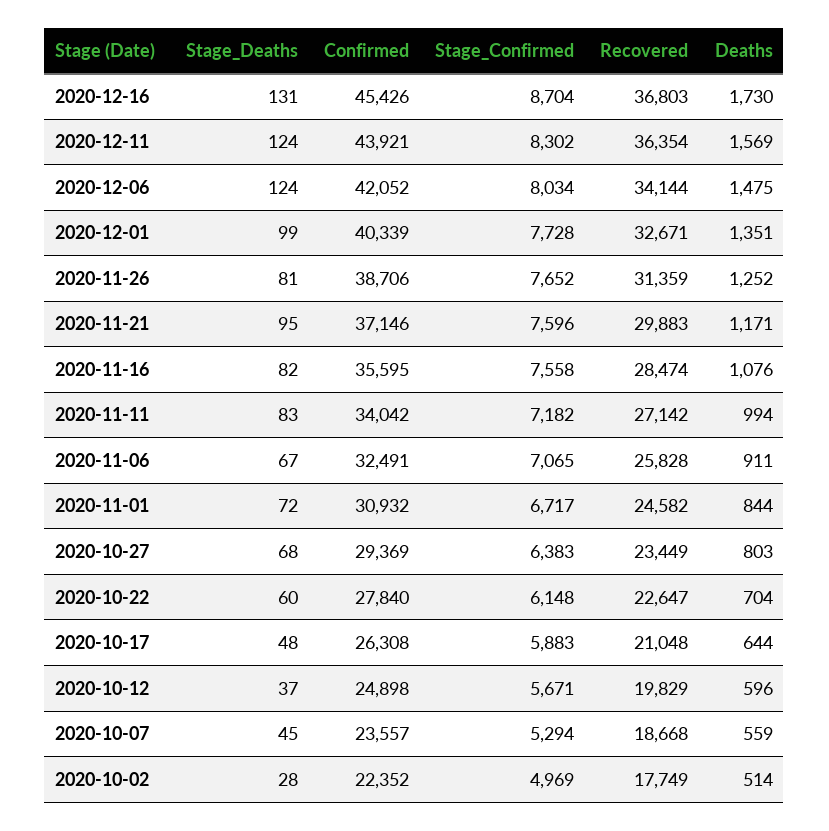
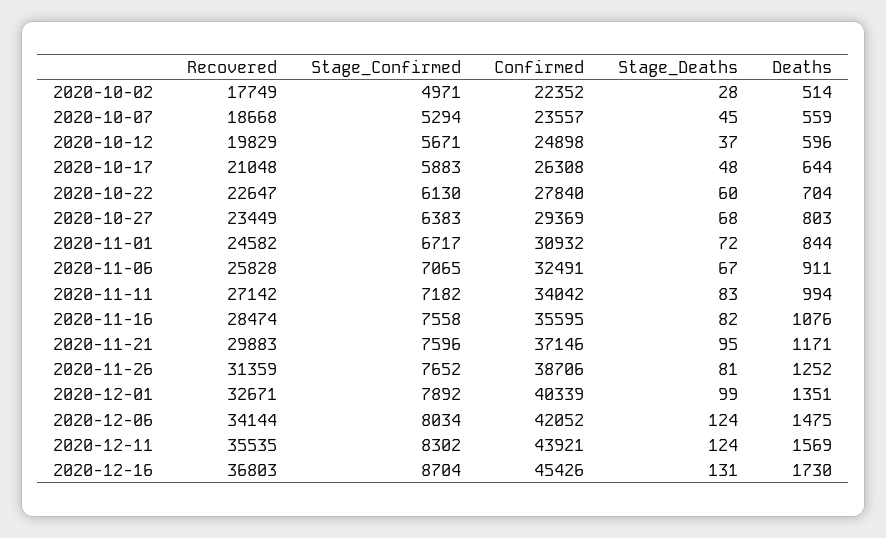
Recovered, 2020-12-11: 36354 -> 35535
Stage_Confirmed, 2020-12-01: 7728 -> 7892
Stage_Confirmed, 2020-10-22: 6148 -> 6130
Stage_Confirmed, 2020-10-02: 4969 -> 4971

